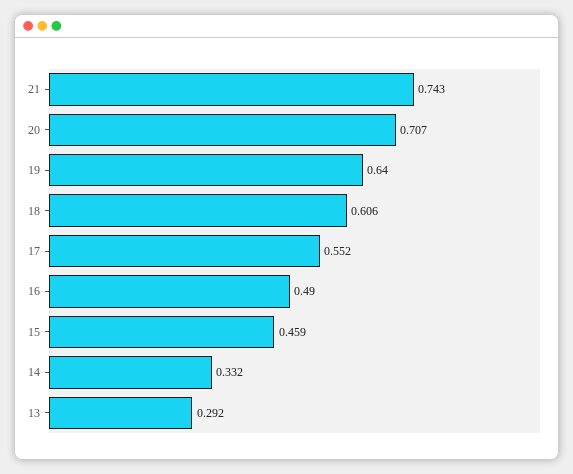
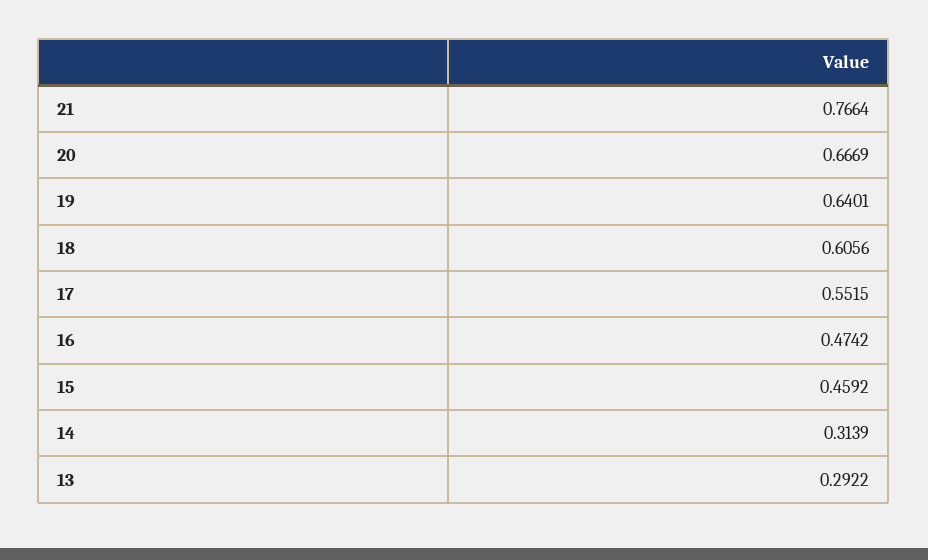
21: 0.743 -> 0.7664
20: 0.707 -> 0.6669
16: 0.49 -> 0.4742
14: 0.332 -> 0.3139

